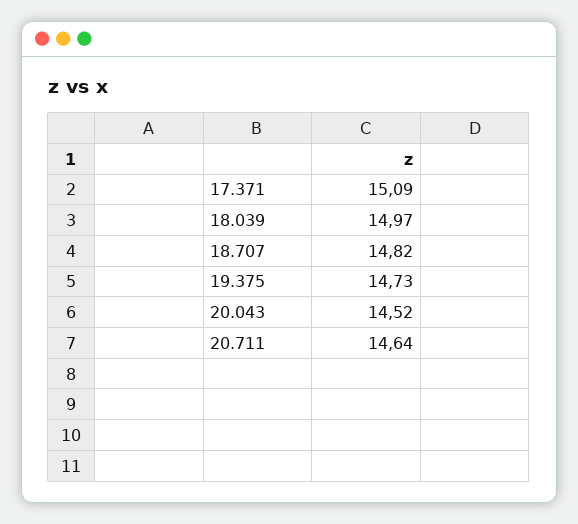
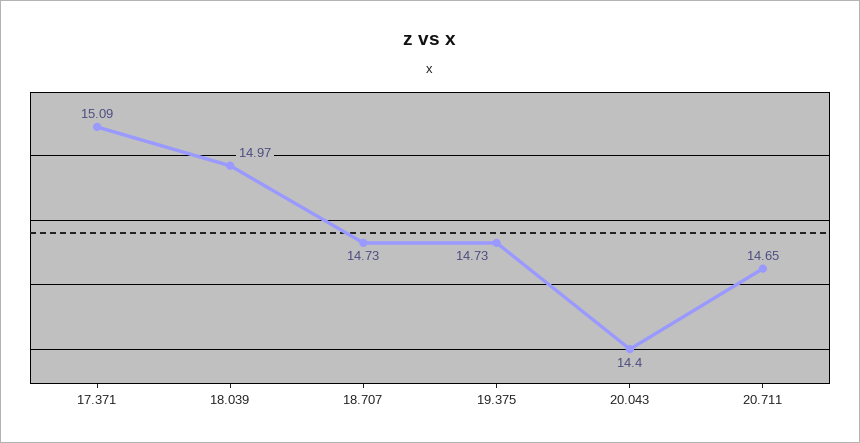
18.707: 14.82 -> 14.73
20.043: 14.52 -> 14.4
20.711: 14.64 -> 14.65

